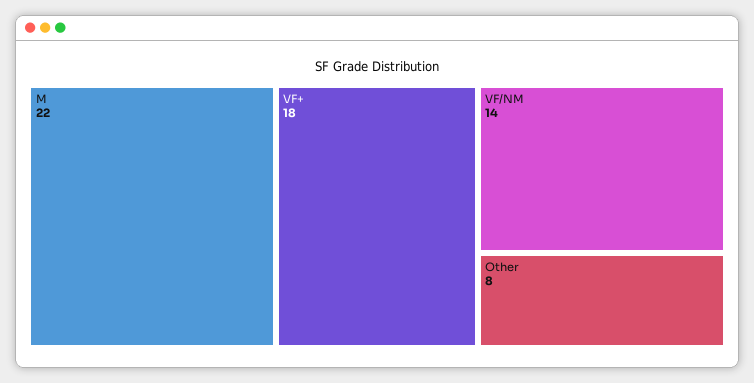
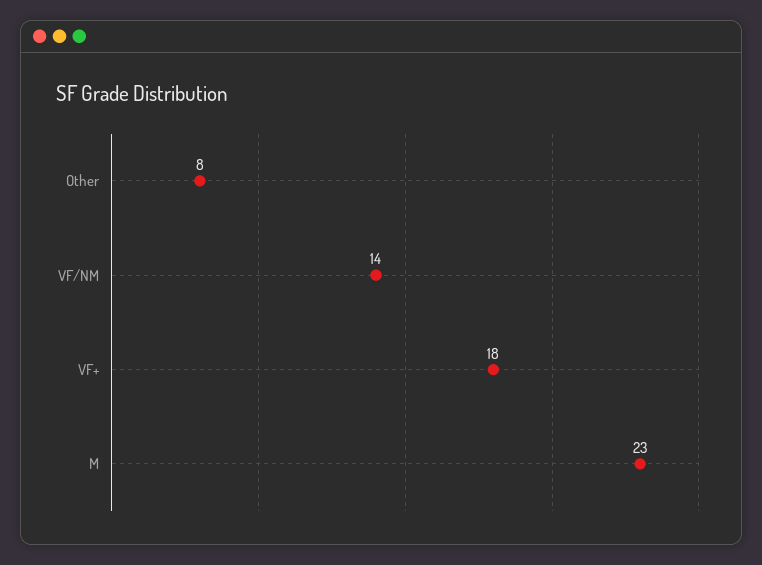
M: 22 -> 23

